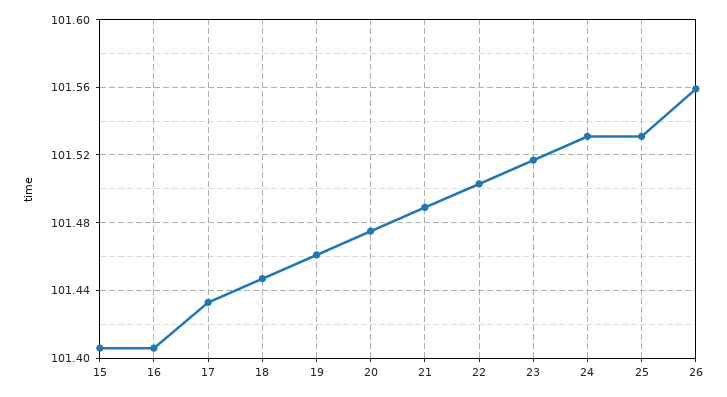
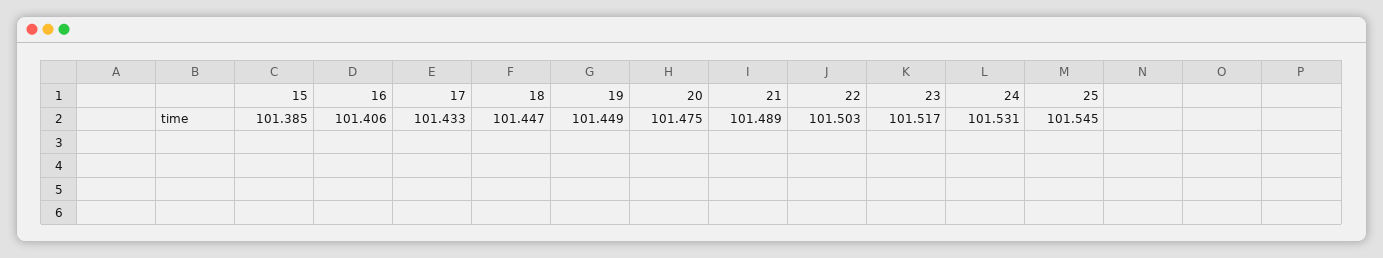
15: 101.405 -> 101.385
19: 101.46 -> 101.449
25: 101.53 -> 101.545
26: 101.56 -> none

